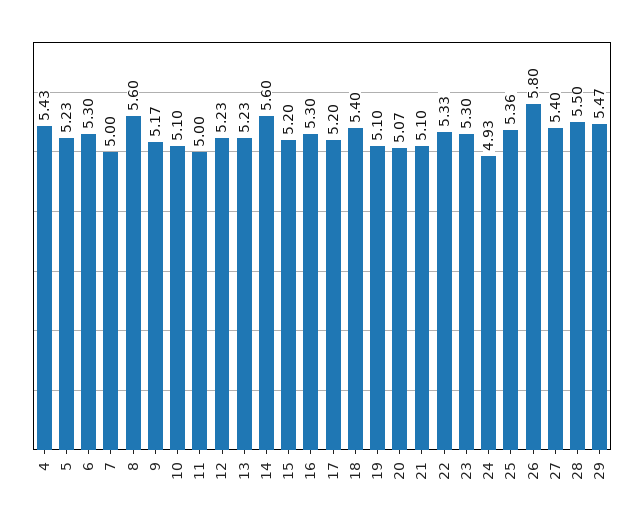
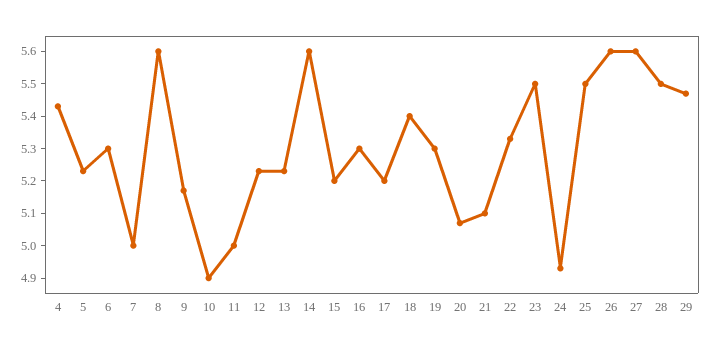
10: 5.1 -> 4.9
19: 5.1 -> 5.3
23: 5.3 -> 5.5
25: 5.36 -> 5.5
26: 5.8 -> 5.6
27: 5.4 -> 5.6

